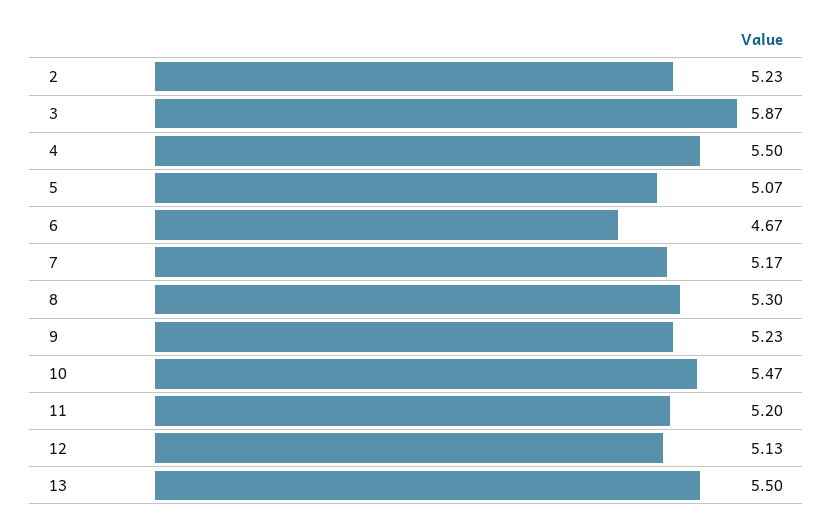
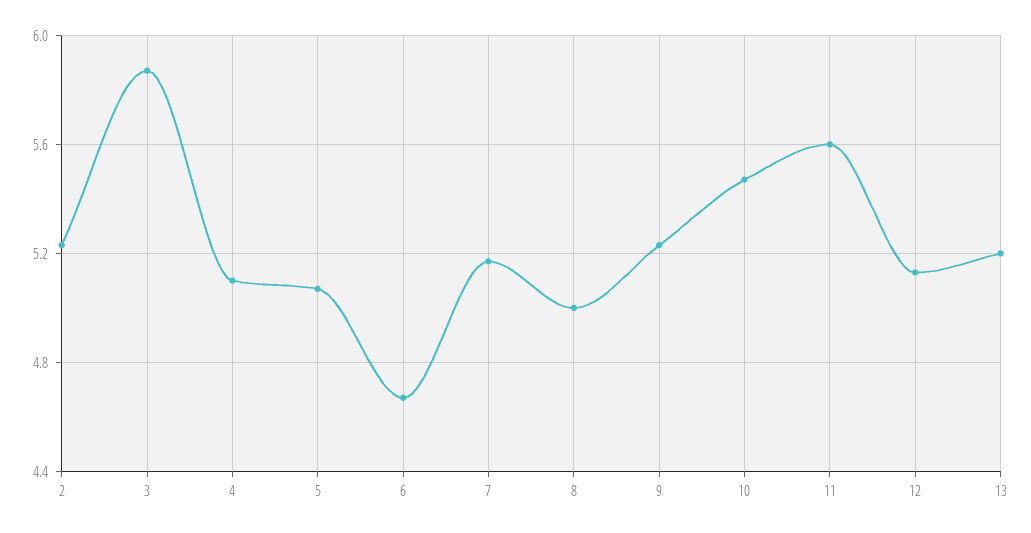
4: 5.5 -> 5.1
8: 5.3 -> 5
11: 5.2 -> 5.6
13: 5.5 -> 5.2

